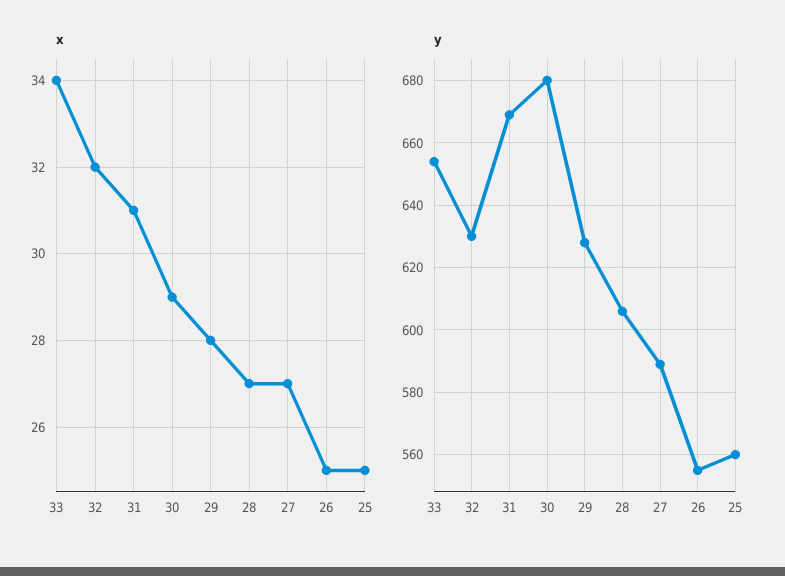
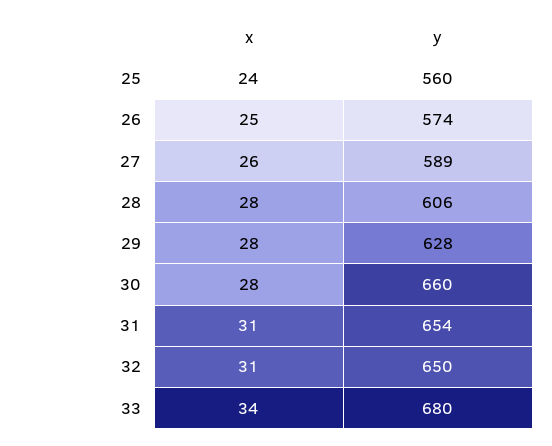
x, 32: 32 -> 31
x, 30: 29 -> 28
x, 28: 27 -> 28
x, 27: 27 -> 26
x, 25: 25 -> 24
y, 33: 655 -> 680
y, 32: 630 -> 650
y, 31: 670 -> 654
y, 30: 680 -> 660
y, 26: 555 -> 574

